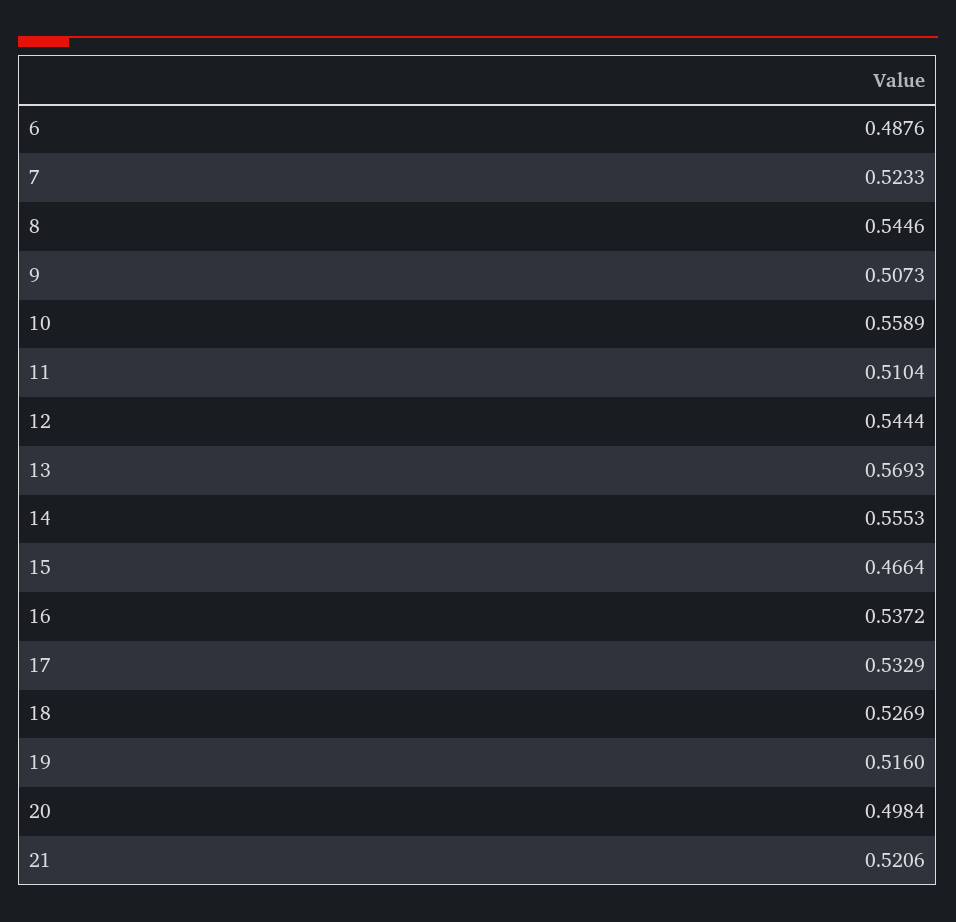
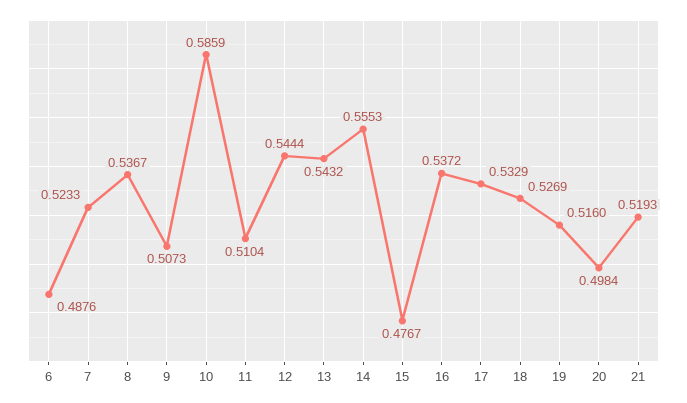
8: 0.5446 -> 0.5367
10: 0.5589 -> 0.5859
13: 0.5693 -> 0.5432
15: 0.4664 -> 0.4767
21: 0.5206 -> 0.5193

